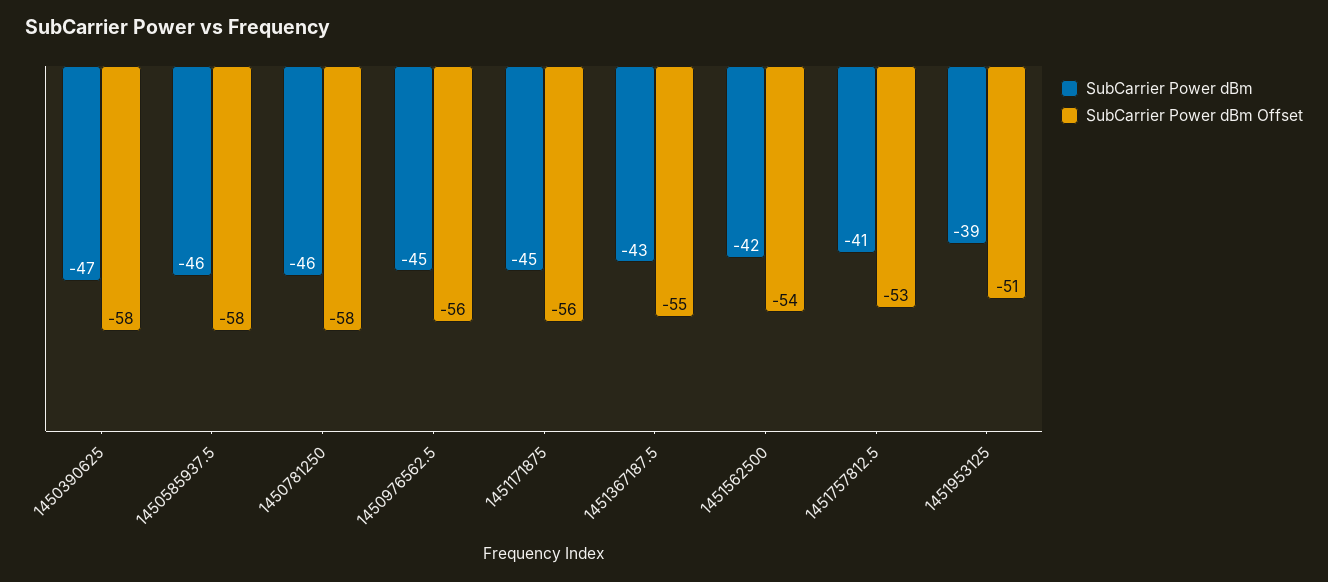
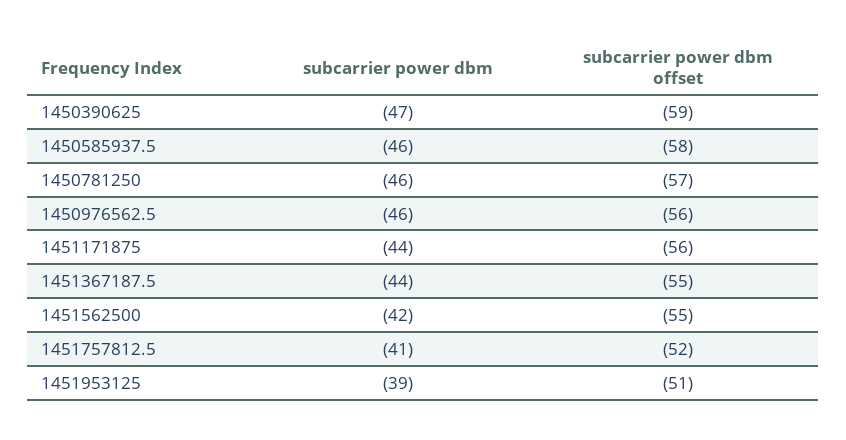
SubCarrier Power dBm Offset, 1450390625: -58 -> -59
SubCarrier Power dBm Offset, 1450781250: -58 -> -57
SubCarrier Power dBm, 1450976562.5: -45 -> -46
SubCarrier Power dBm, 1451171875: -45 -> -44
SubCarrier Power dBm, 1451367187.5: -43 -> -44
SubCarrier Power dBm Offset, 1451562500: -54 -> -55
SubCarrier Power dBm Offset, 1451757812.5: -53 -> -52

